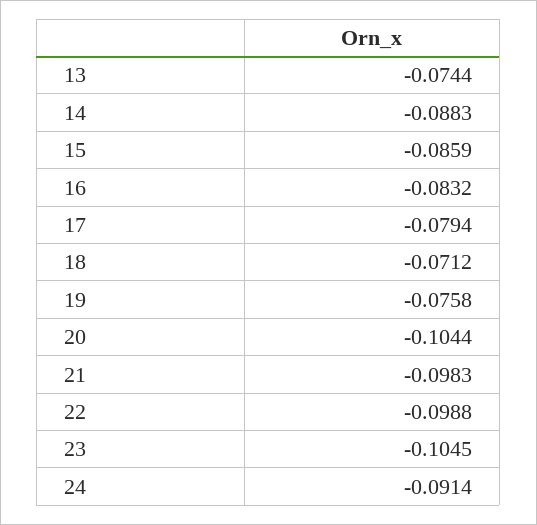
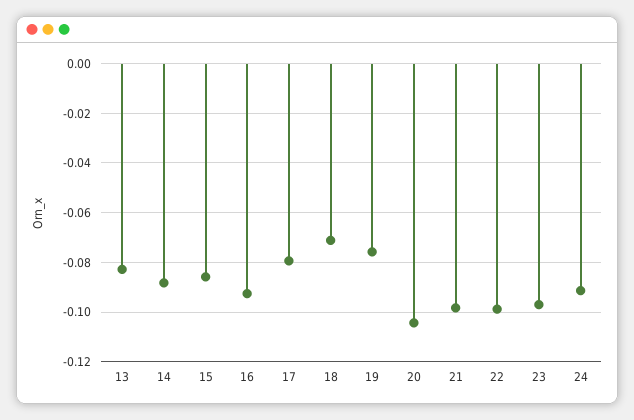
13: -0.0744 -> -0.0825
16: -0.0832 -> -0.0925
23: -0.1045 -> -0.0975

